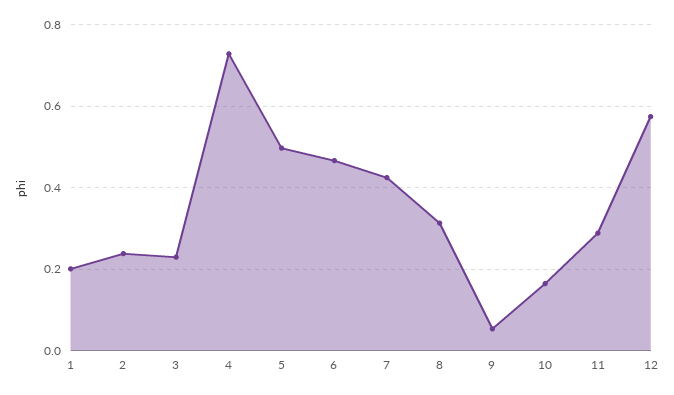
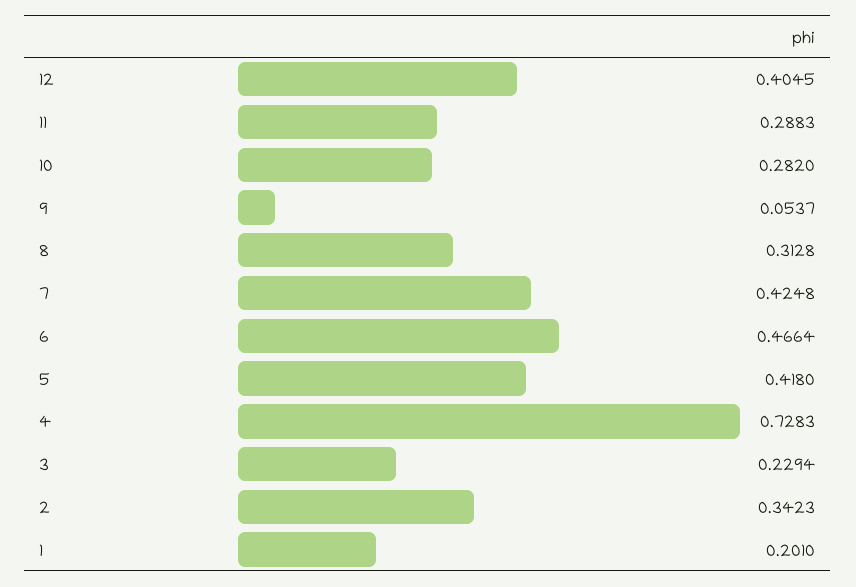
2: 0.24 -> 0.3423
5: 0.5 -> 0.418
10: 0.16 -> 0.282
12: 0.58 -> 0.4045

